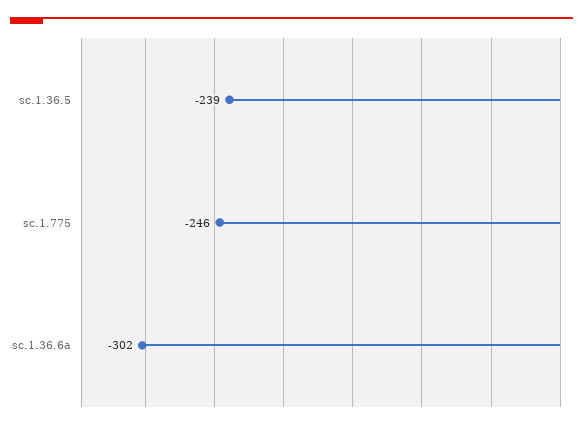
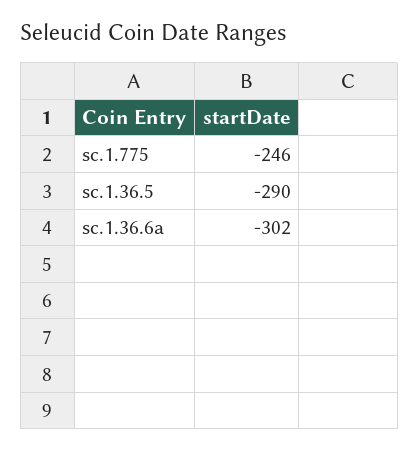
sc.1.36.5: -239 -> -290

